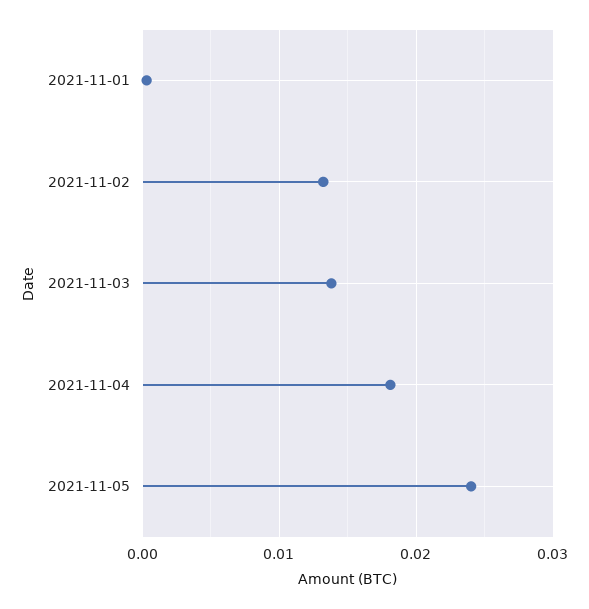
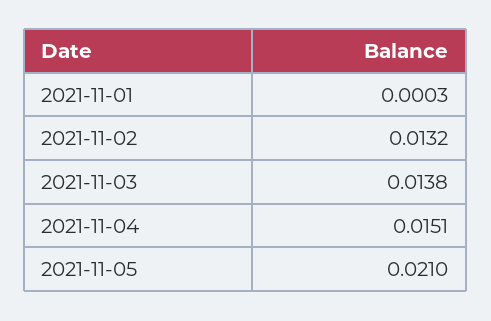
2021-11-04: 0.018 -> 0.0151
2021-11-05: 0.024 -> 0.021

